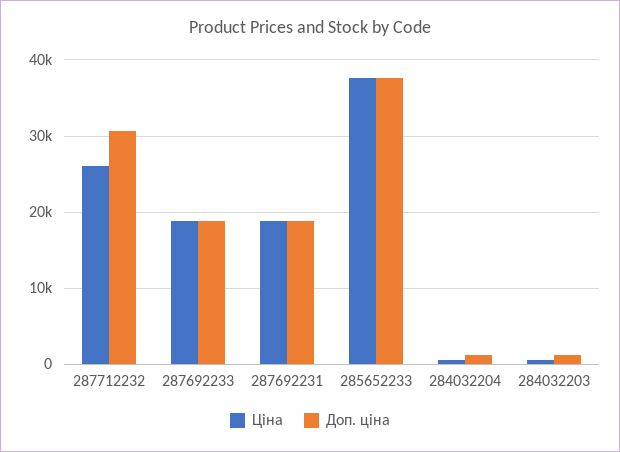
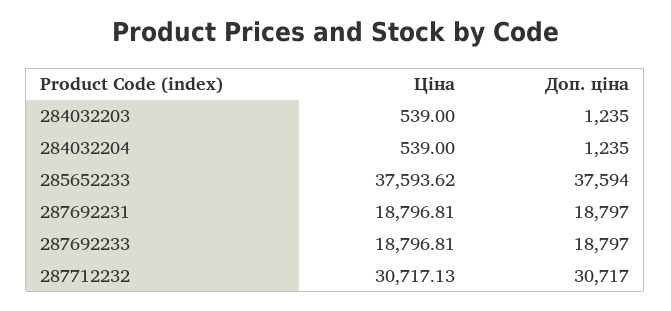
Ціна, 287712232: 26000 -> 30717.13

